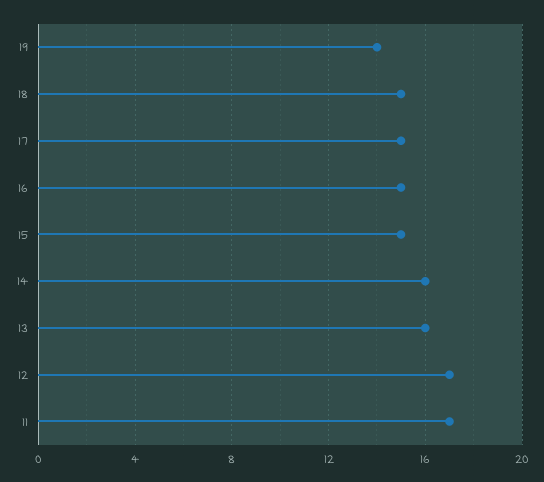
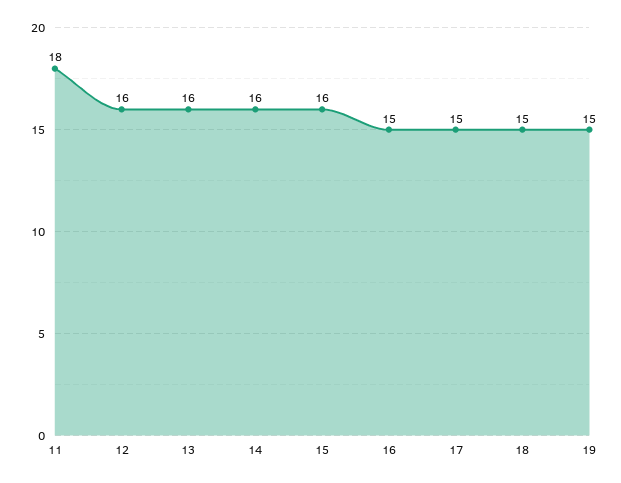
19: 14 -> 15
15: 15 -> 16
12: 17 -> 16
11: 17 -> 18

